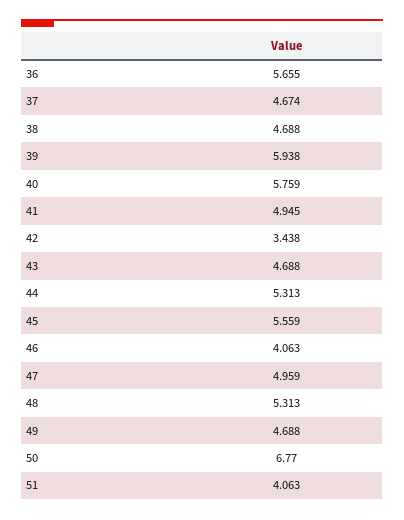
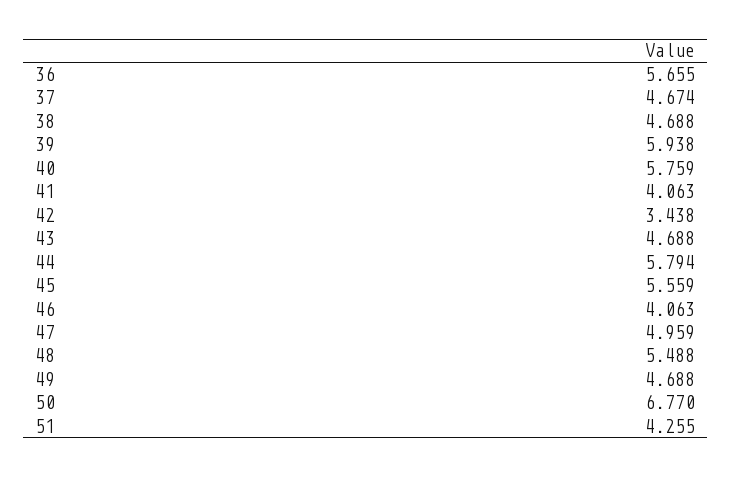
41: 4.945 -> 4.063
44: 5.313 -> 5.794
48: 5.313 -> 5.488
51: 4.063 -> 4.255

